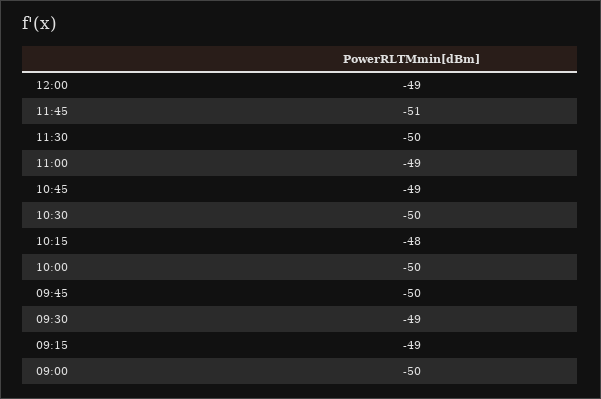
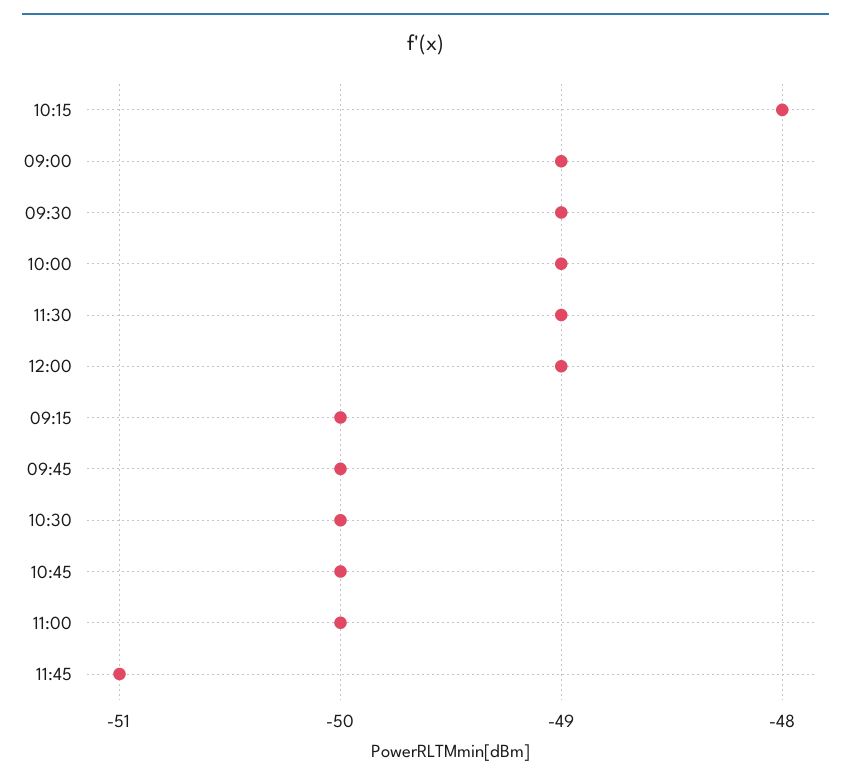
11:30: -50 -> -49
11:00: -49 -> -50
10:45: -49 -> -50
10:00: -50 -> -49
09:15: -49 -> -50
09:00: -50 -> -49

